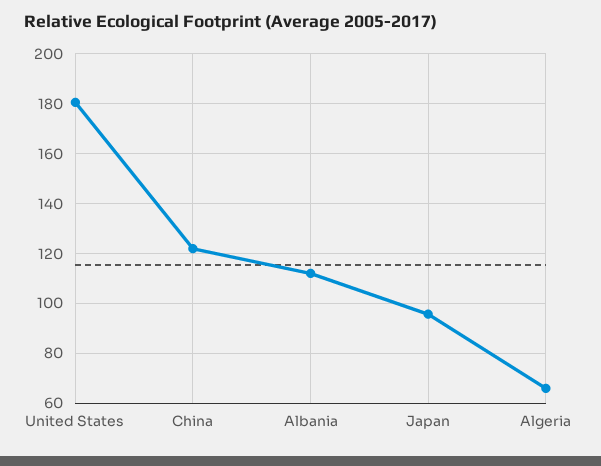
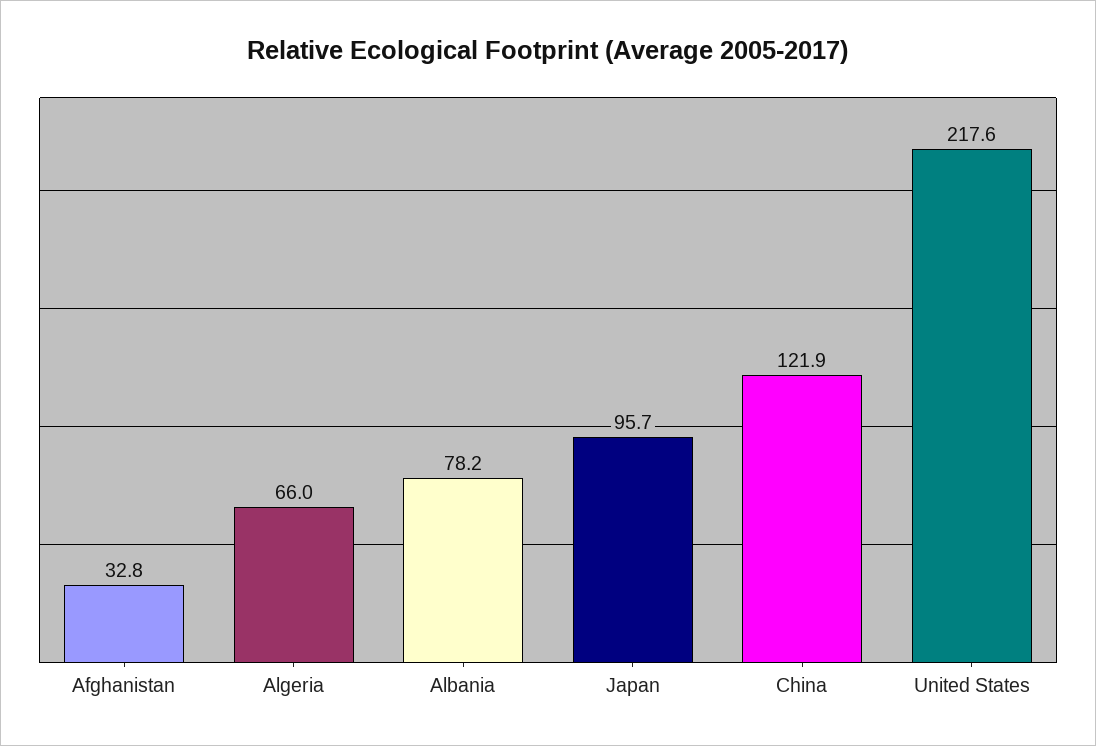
United States: 180 -> 217.6
Albania: 112.5 -> 78.2
Afghanistan: none -> 32.8

